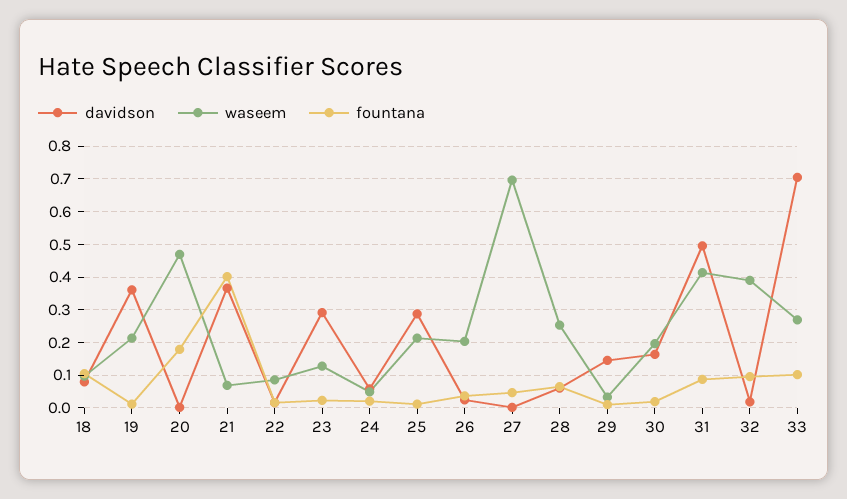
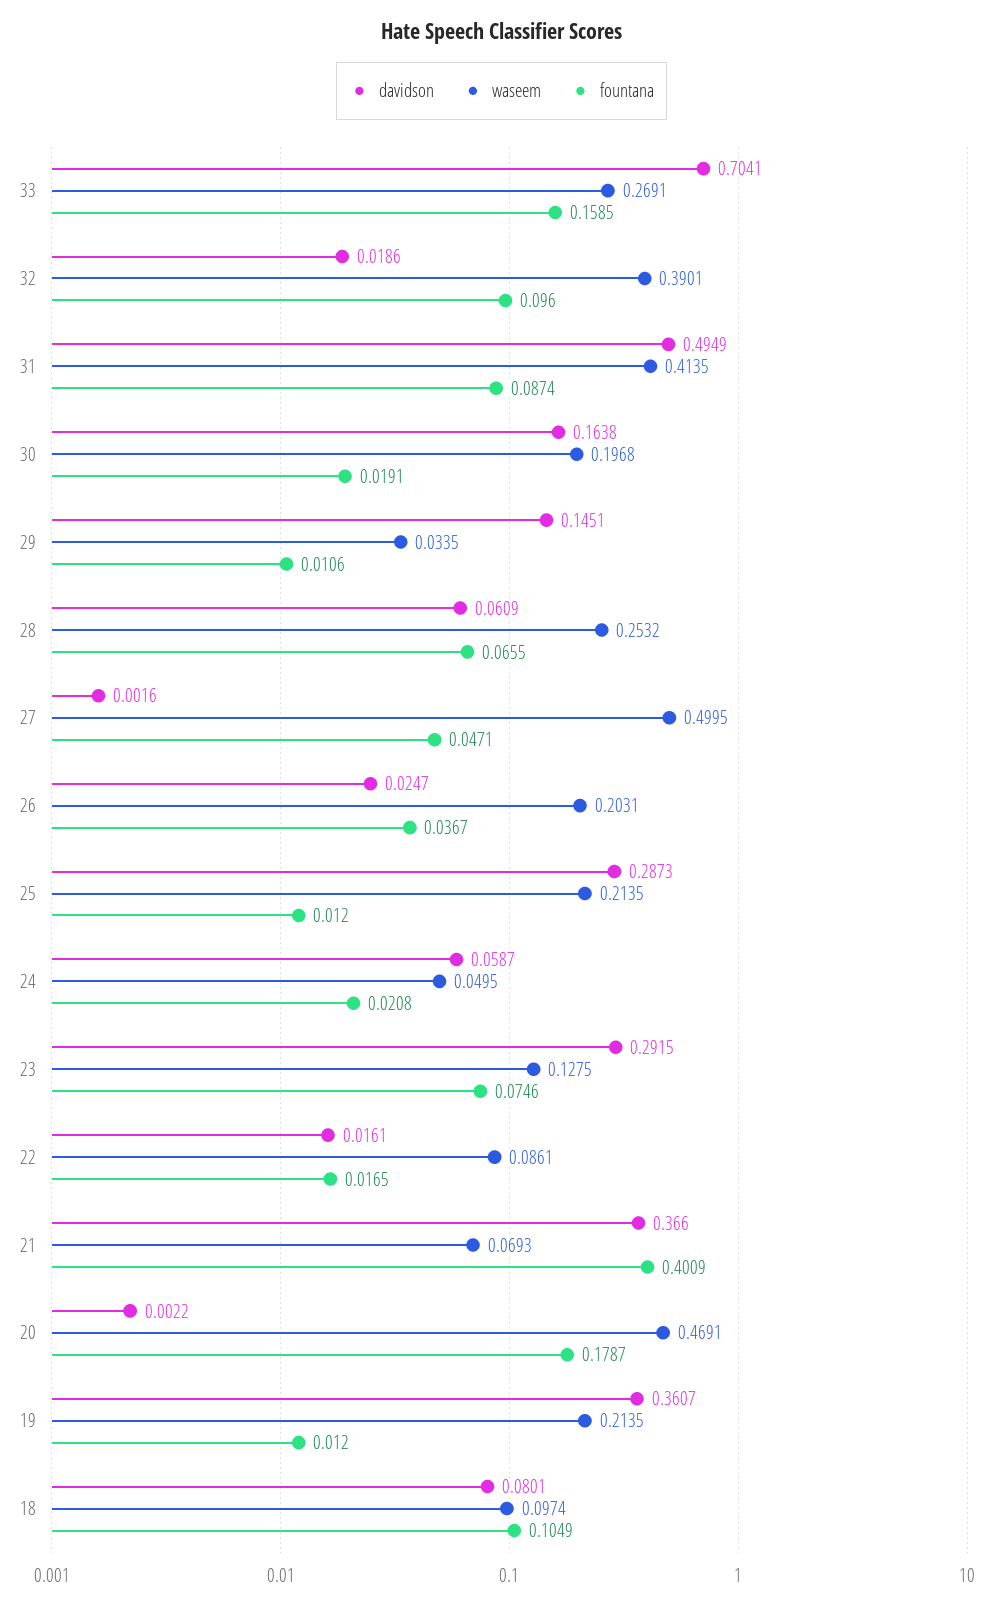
fountana, 23: 0.02 -> 0.0746
waseem, 27: 0.7 -> 0.4995
fountana, 33: 0.1 -> 0.1585

